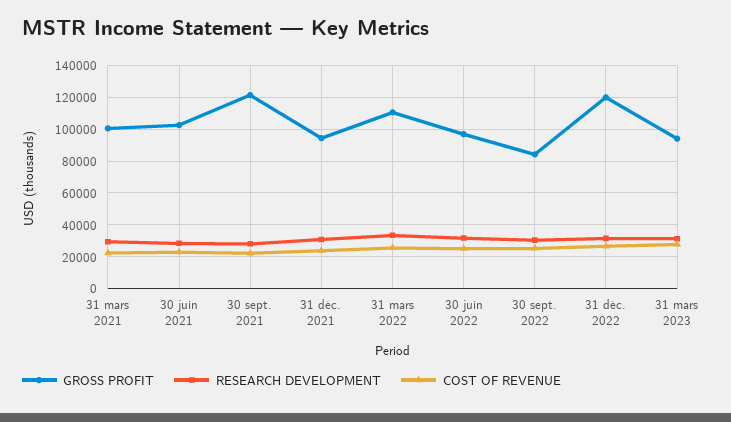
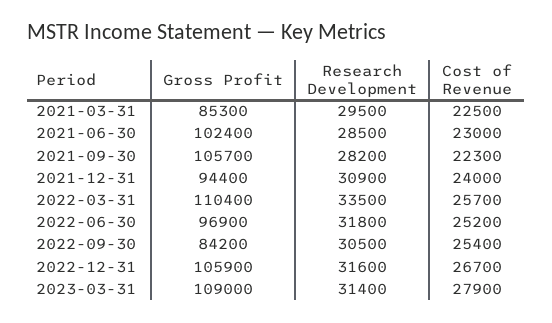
GROSS PROFIT, 31 mars 2021: 100000 -> 85300
GROSS PROFIT, 30 sept. 2021: 120000 -> 105700
GROSS PROFIT, 31 déc. 2022: 120000 -> 105900
GROSS PROFIT, 31 mars 2023: 95000 -> 109000

